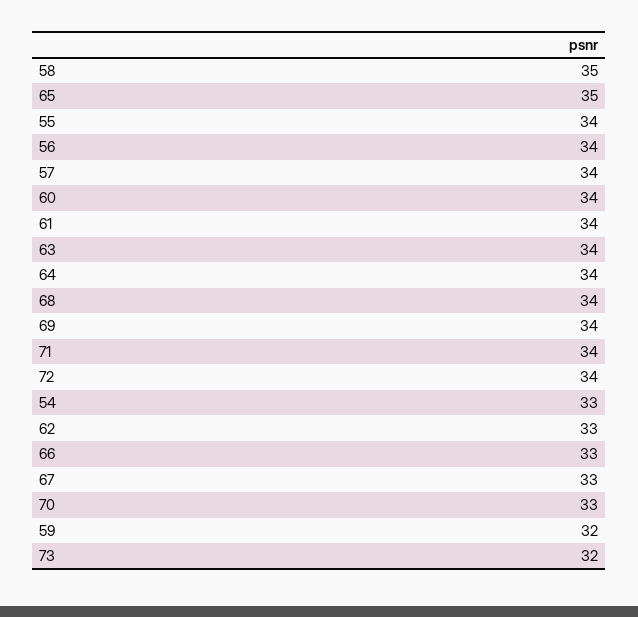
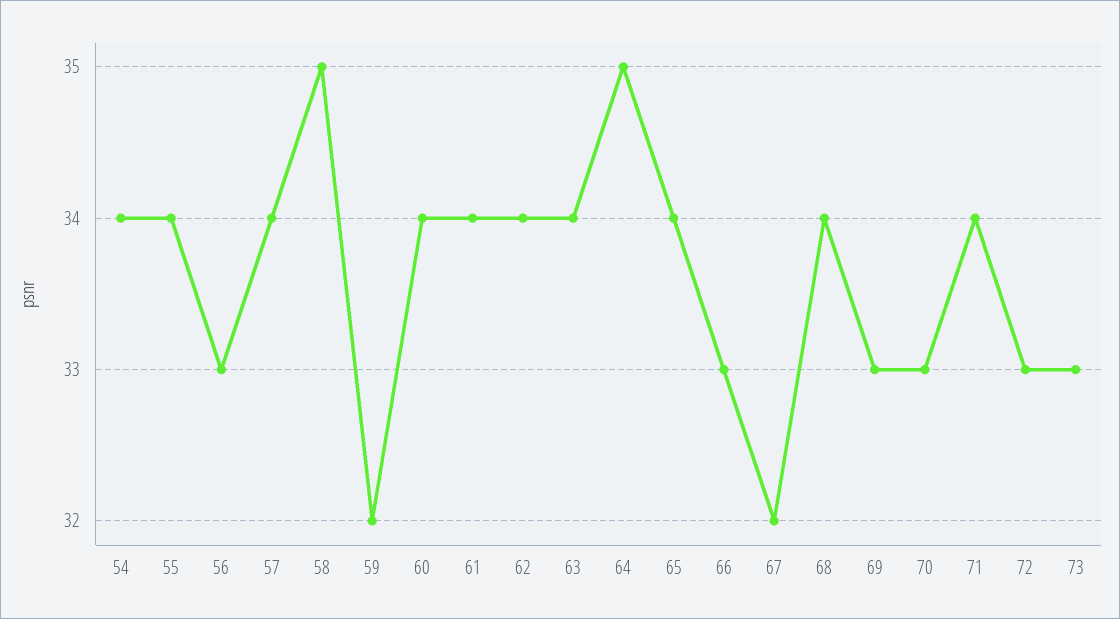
65: 35 -> 34
56: 34 -> 33
64: 34 -> 35
69: 34 -> 33
72: 34 -> 33
54: 33 -> 34
62: 33 -> 34
67: 33 -> 32
73: 32 -> 33

